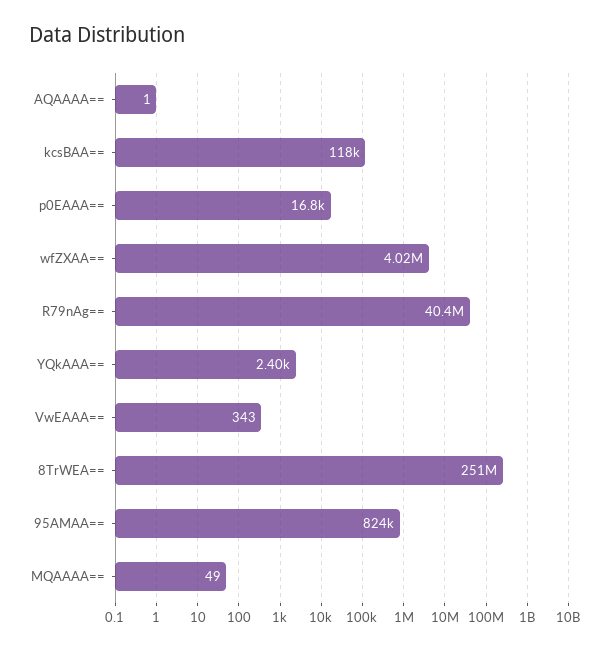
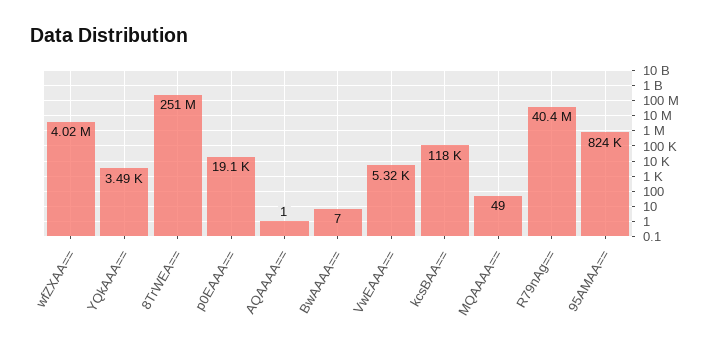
p0EAAA==: 16800 -> 19100
YQkAAA==: 2400 -> 3490
VwEAAA==: 343 -> 5320
BwAAAA==: none -> 7

